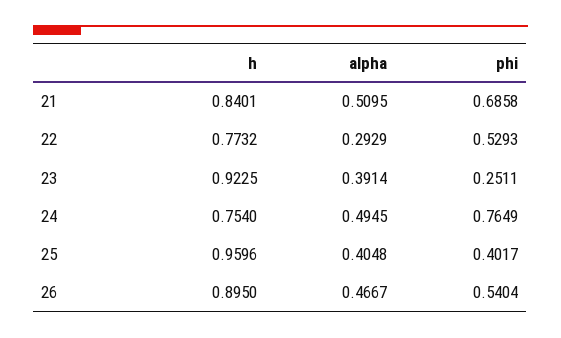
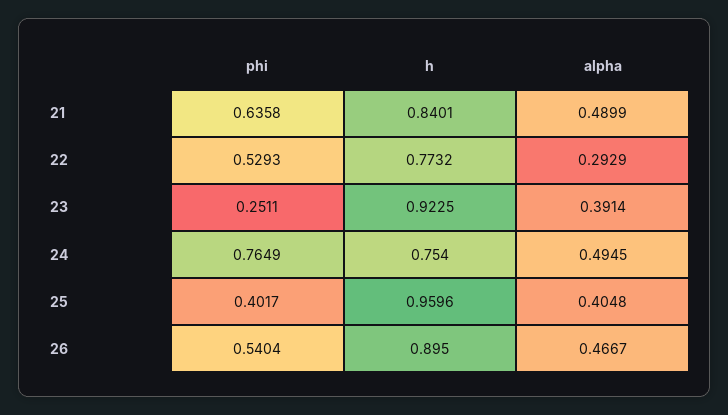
alpha, 21: 0.5095 -> 0.4899
phi, 21: 0.6858 -> 0.6358

